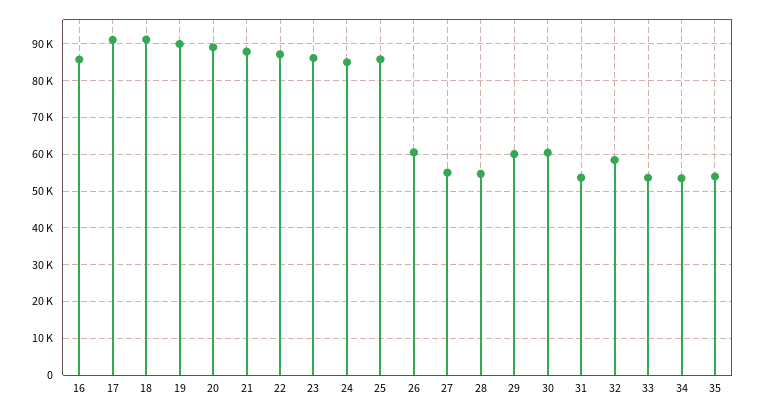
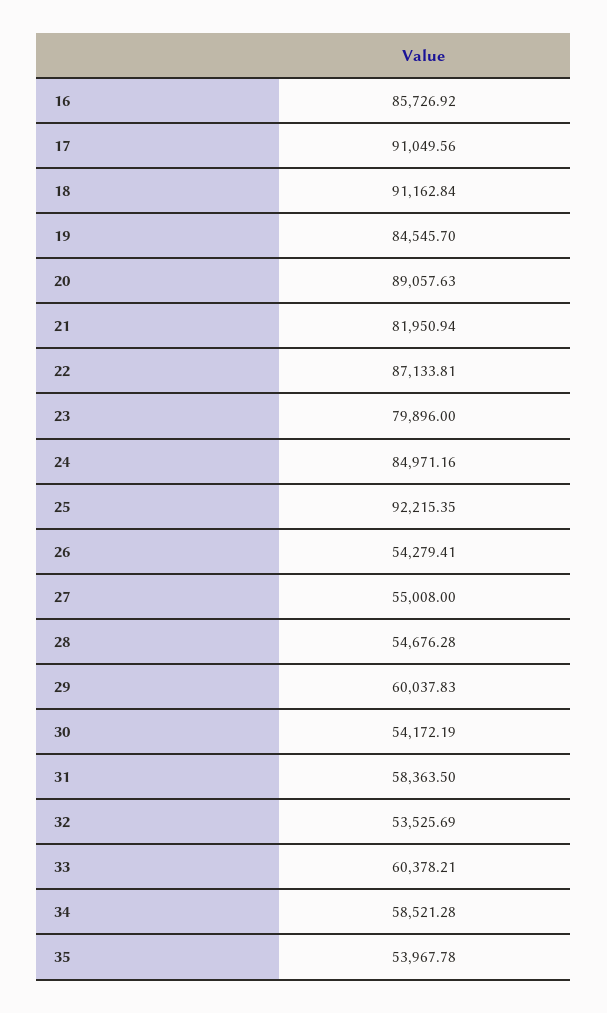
19: 90000 -> 84545.7
21: 88000 -> 81950.94
23: 86000 -> 79896
25: 86000 -> 92215.35
26: 60000 -> 54279.41
30: 60000 -> 54172.19
31: 54000 -> 58363.5
32: 58000 -> 53525.69
33: 54000 -> 60378.21
34: 54000 -> 58521.28

